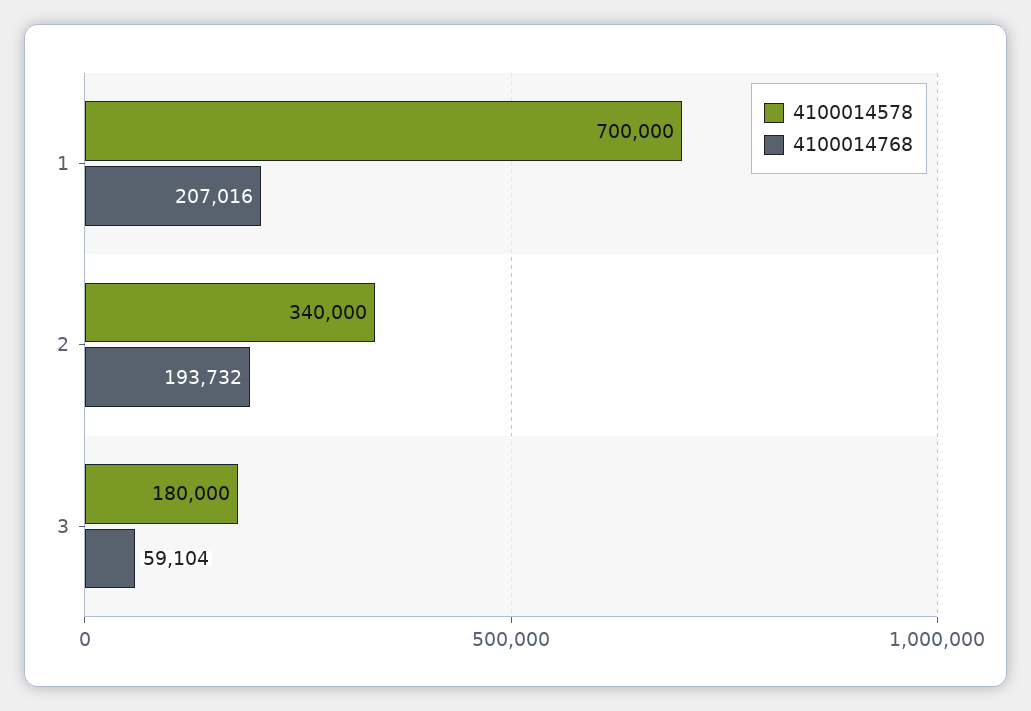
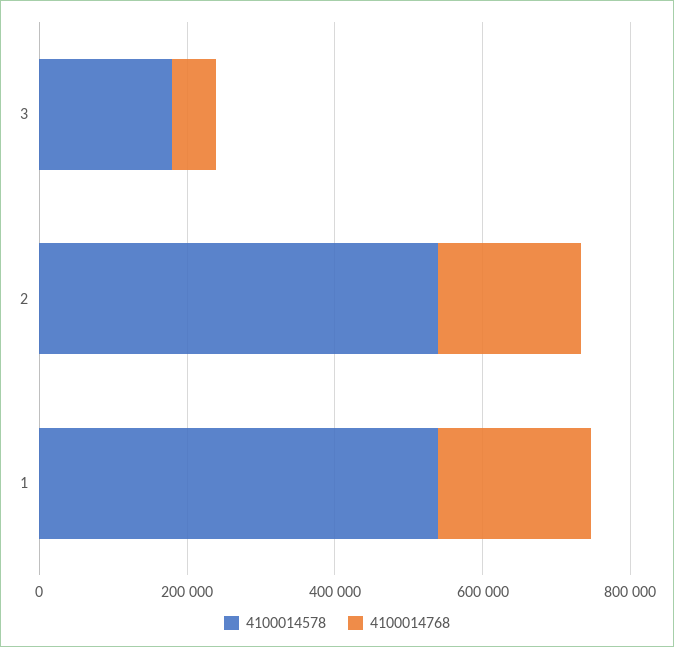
4100014578, 1: 700000 -> 550000
4100014578, 2: 340000 -> 550000

